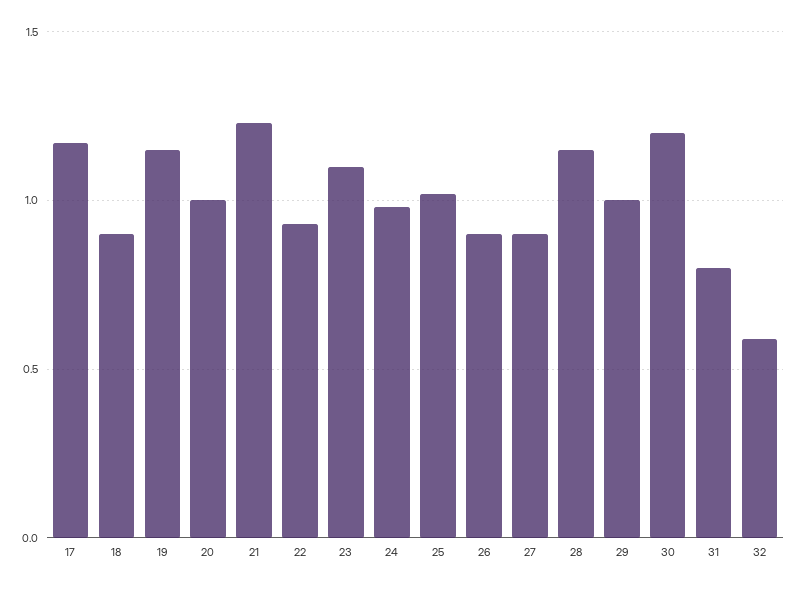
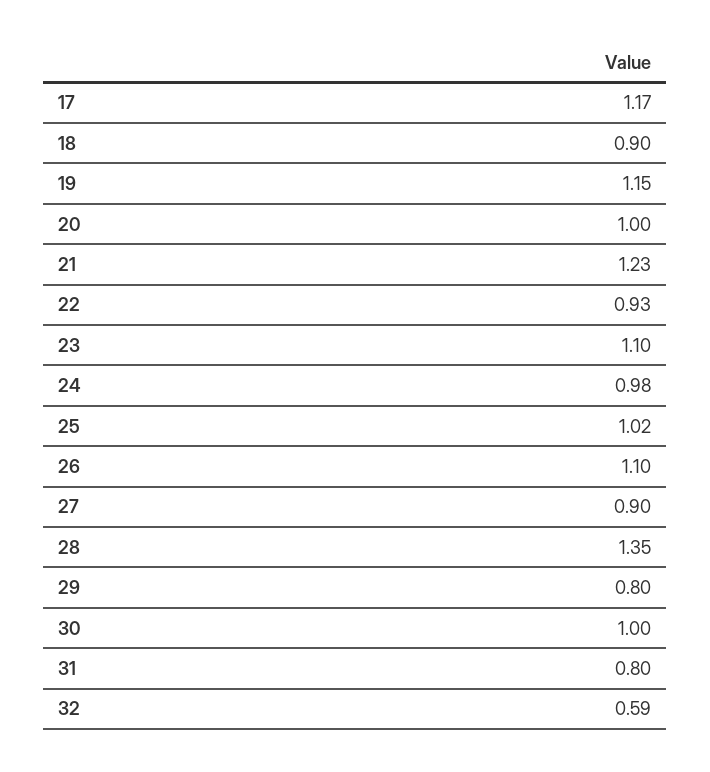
26: 0.9 -> 1.1
28: 1.15 -> 1.35
29: 1 -> 0.8
30: 1.2 -> 1

